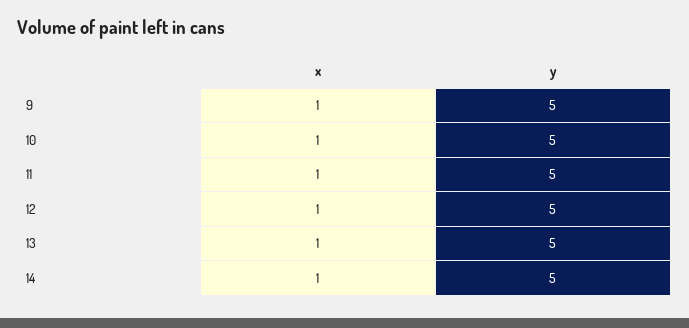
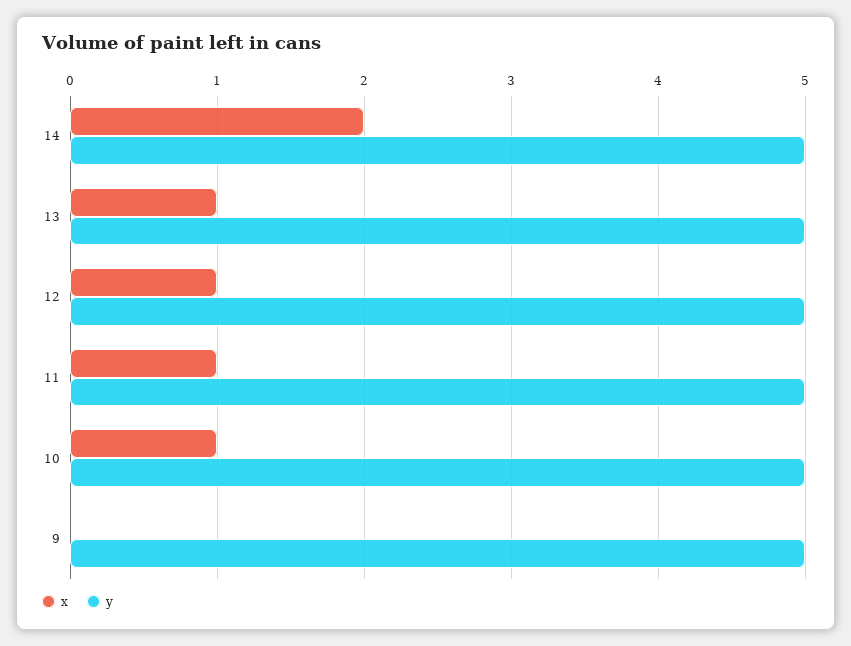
x, 9: 1 -> 0
x, 14: 1 -> 2

